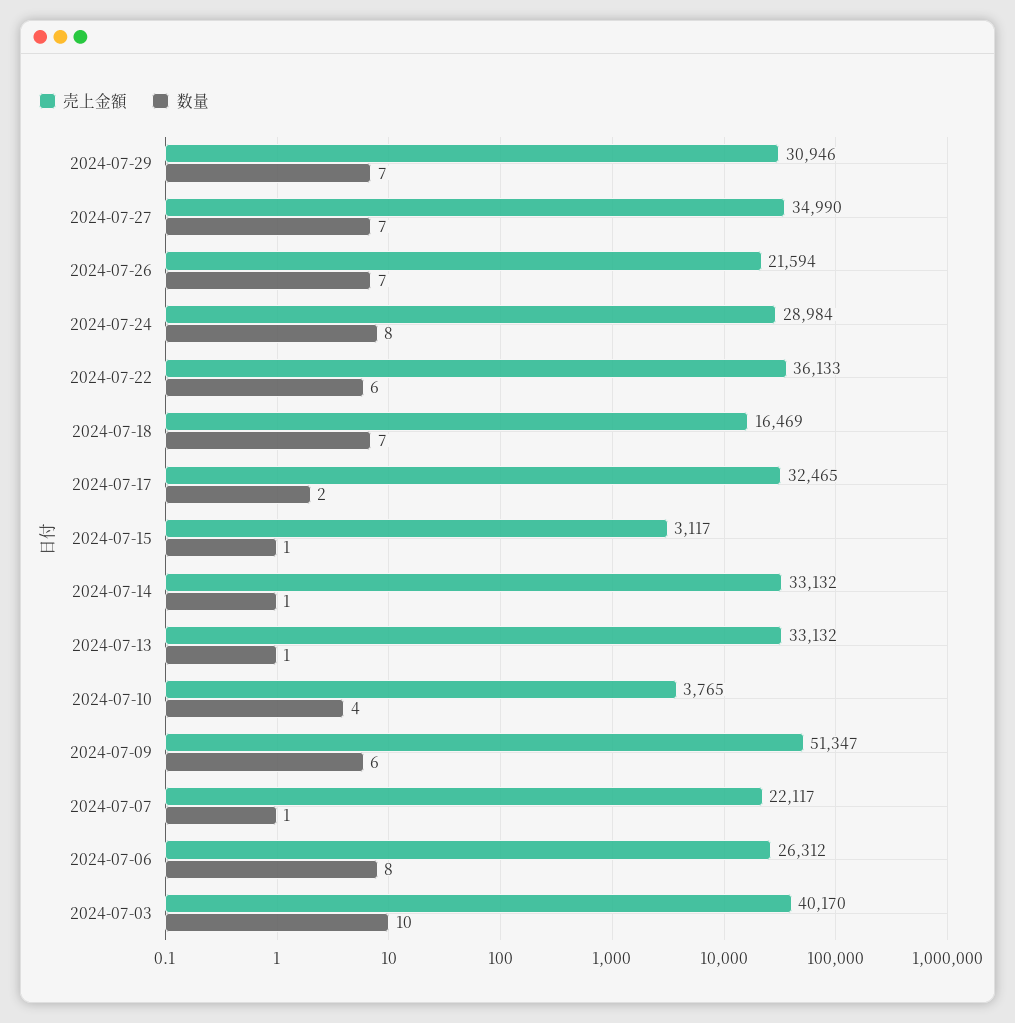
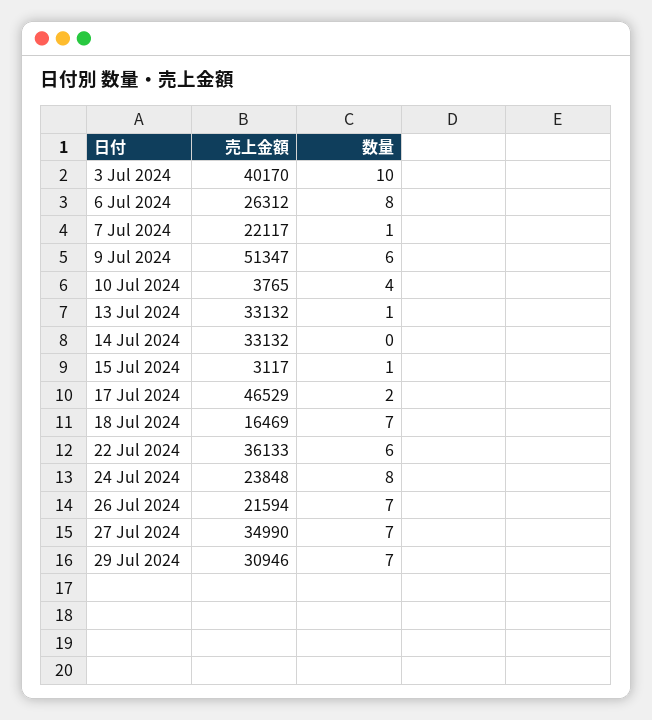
売上金額, 2024-07-24: 28984 -> 23848
売上金額, 2024-07-17: 32465 -> 46529
数量, 2024-07-14: 1 -> 0

